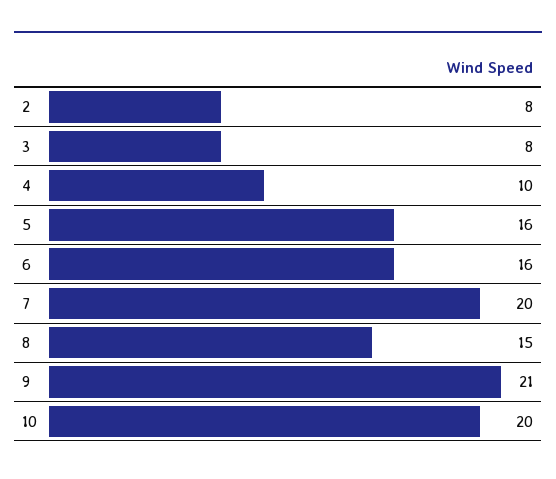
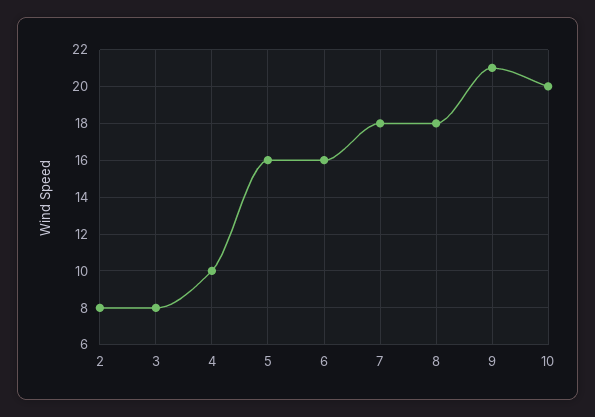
7: 20 -> 18
8: 15 -> 18

